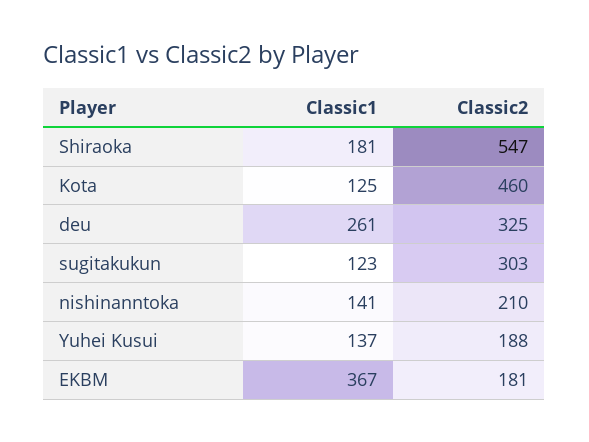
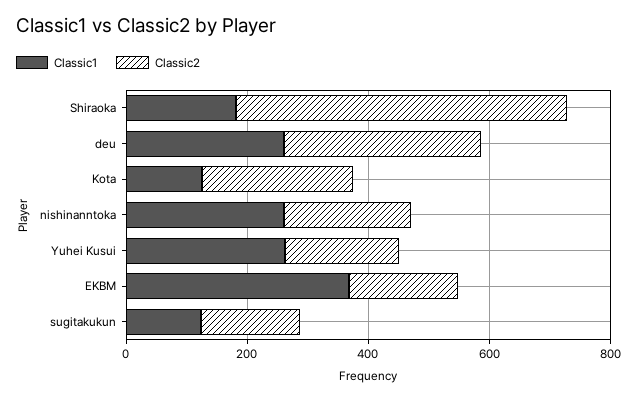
Classic2, Kota: 460 -> 250
Classic2, sugitakukun: 303 -> 150
Classic1, nishinanntoka: 141 -> 250
Classic1, Yuhei Kusui: 137 -> 250

